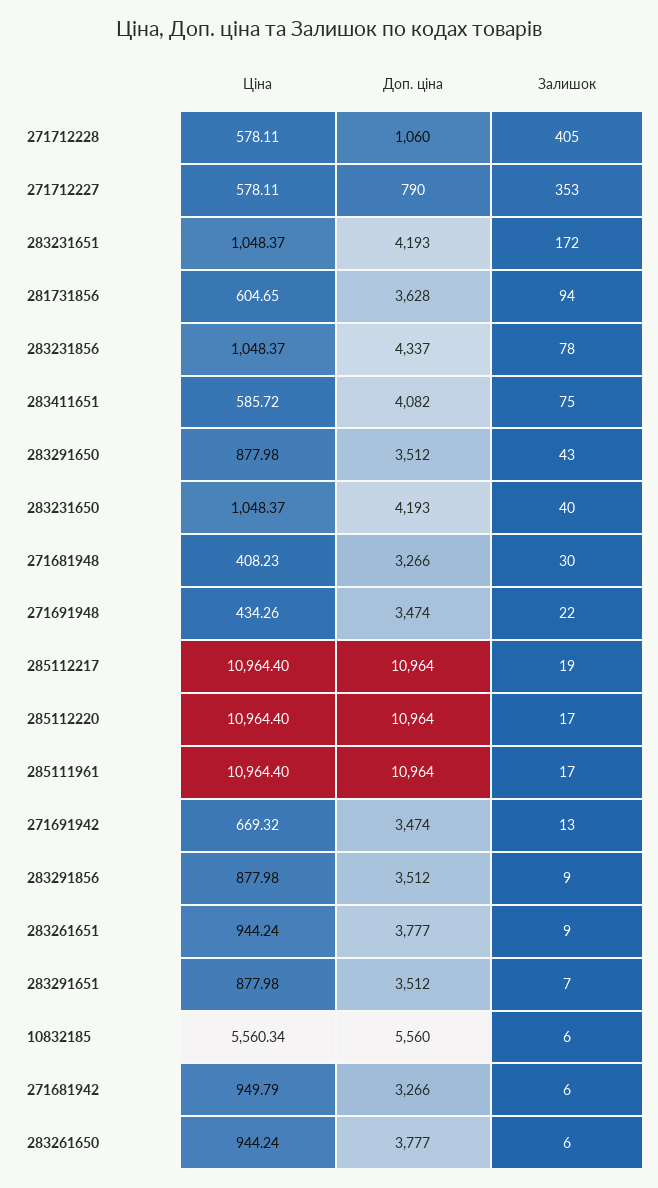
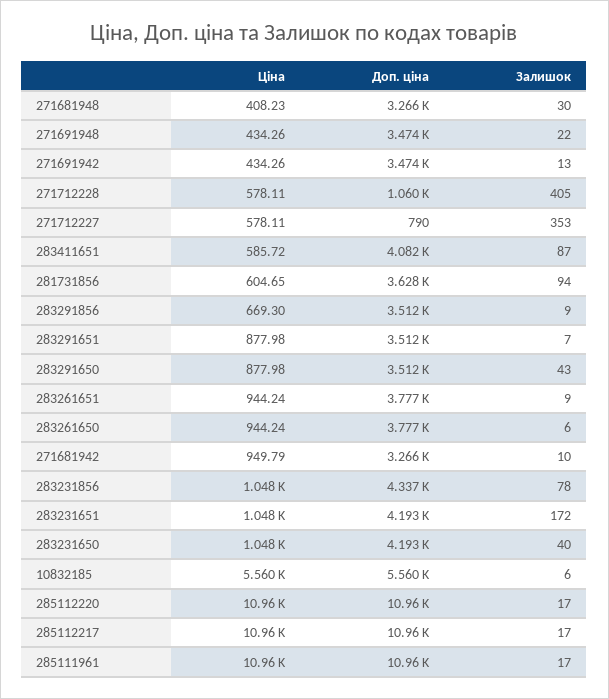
Залишок, 283411651: 75 -> 87
Залишок, 285112217: 19 -> 17
Ціна, 271691942: 669.32 -> 434.26
Ціна, 283291856: 877.98 -> 669.3
Залишок, 271681942: 6 -> 10

